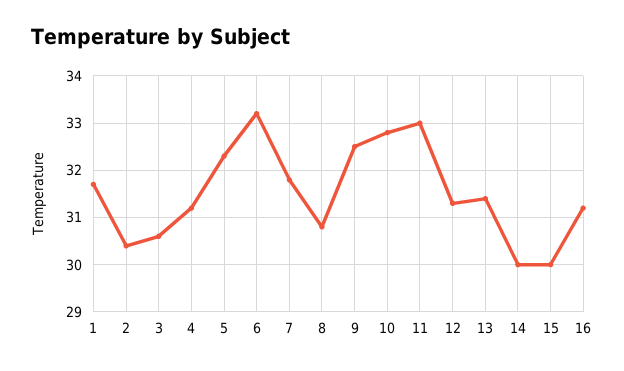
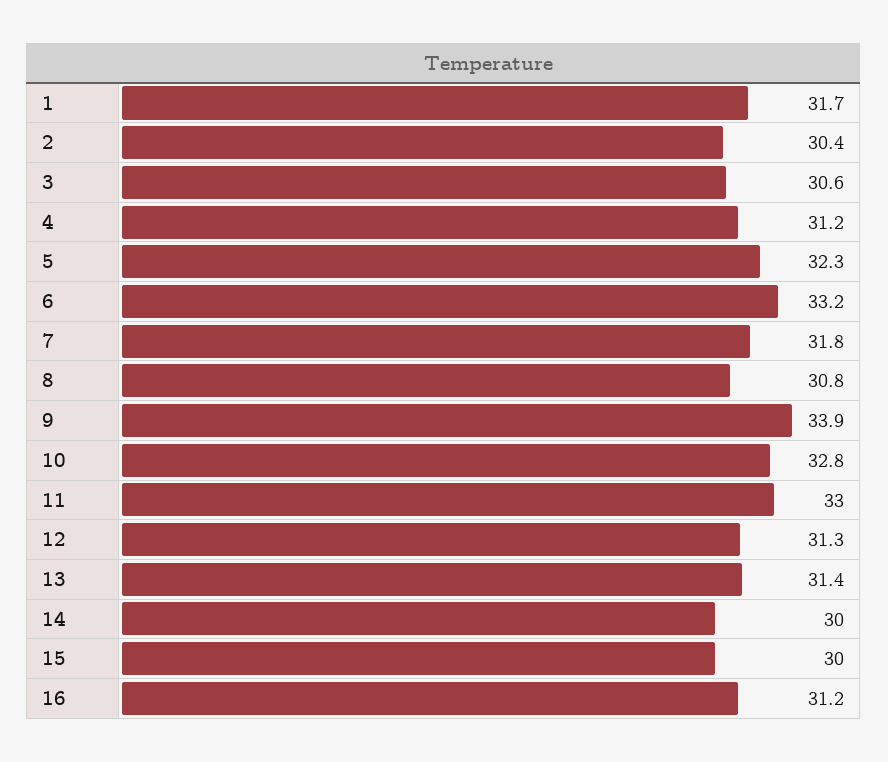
9: 32.5 -> 33.9

